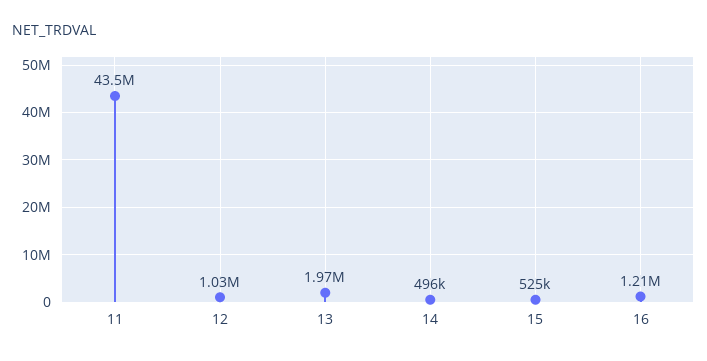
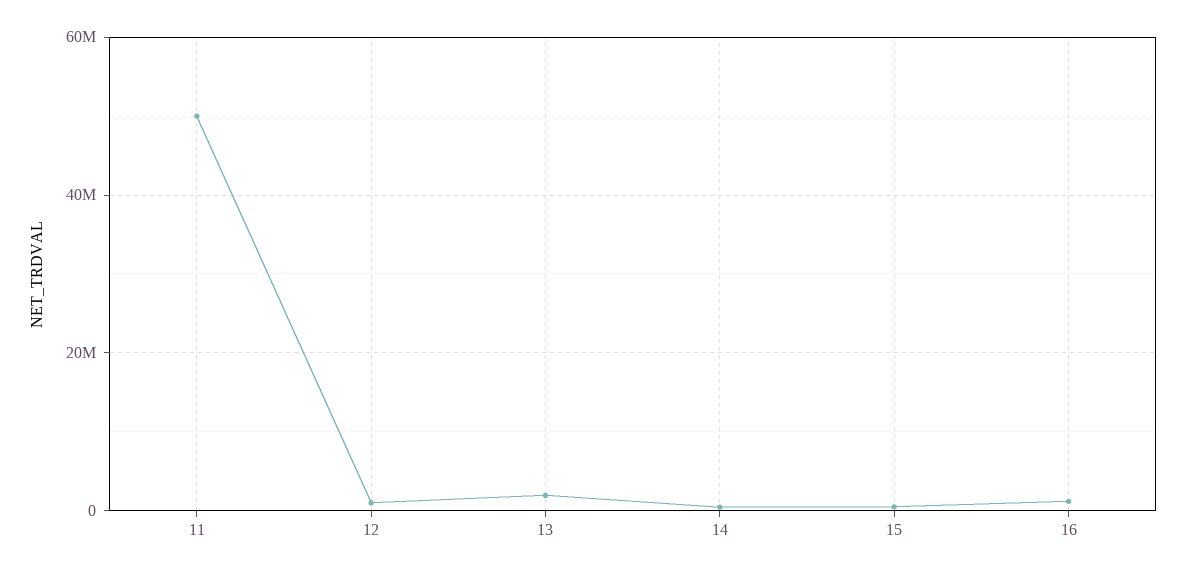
11: 43500000 -> 50000000

